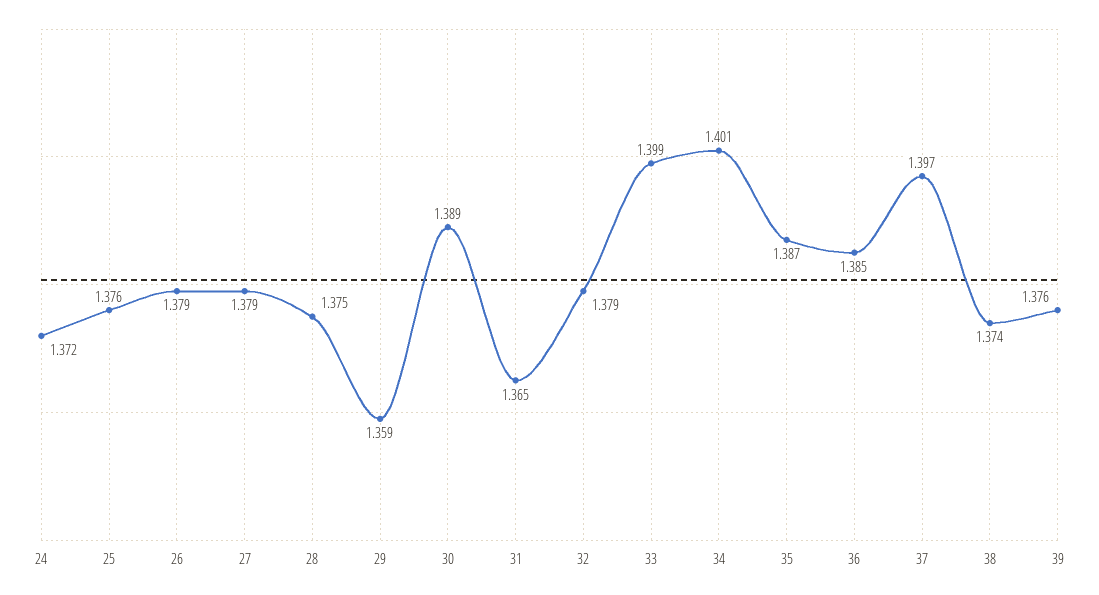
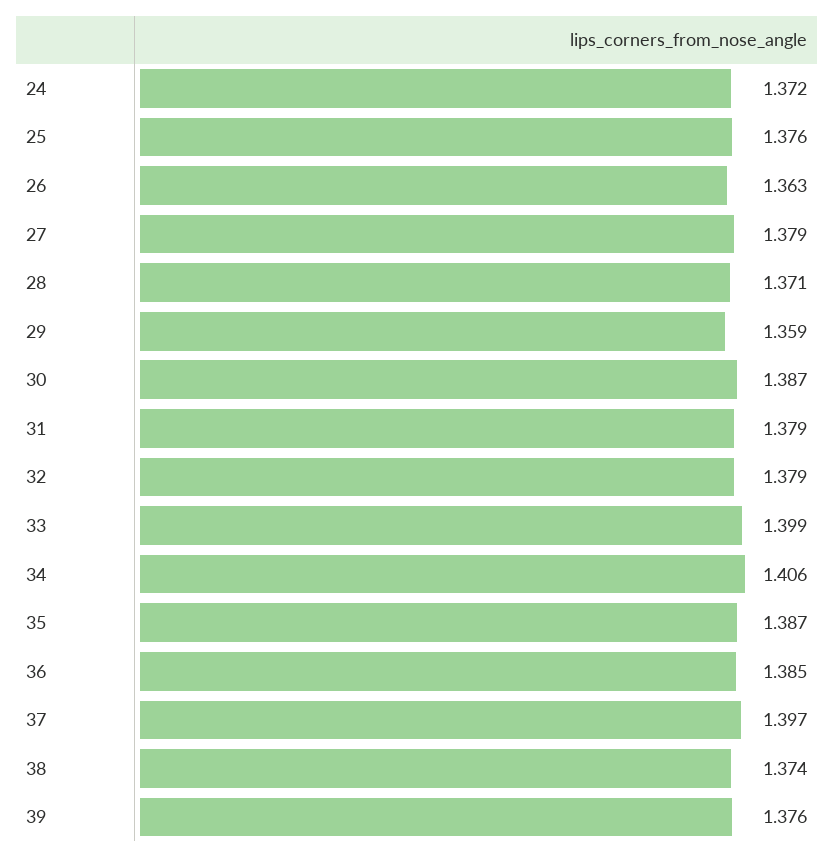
26: 1.379 -> 1.363
28: 1.375 -> 1.371
30: 1.389 -> 1.387
31: 1.365 -> 1.379
34: 1.401 -> 1.406

